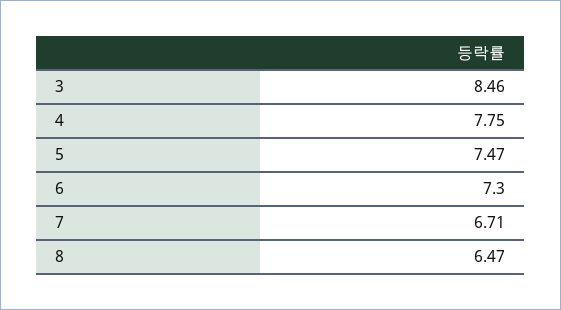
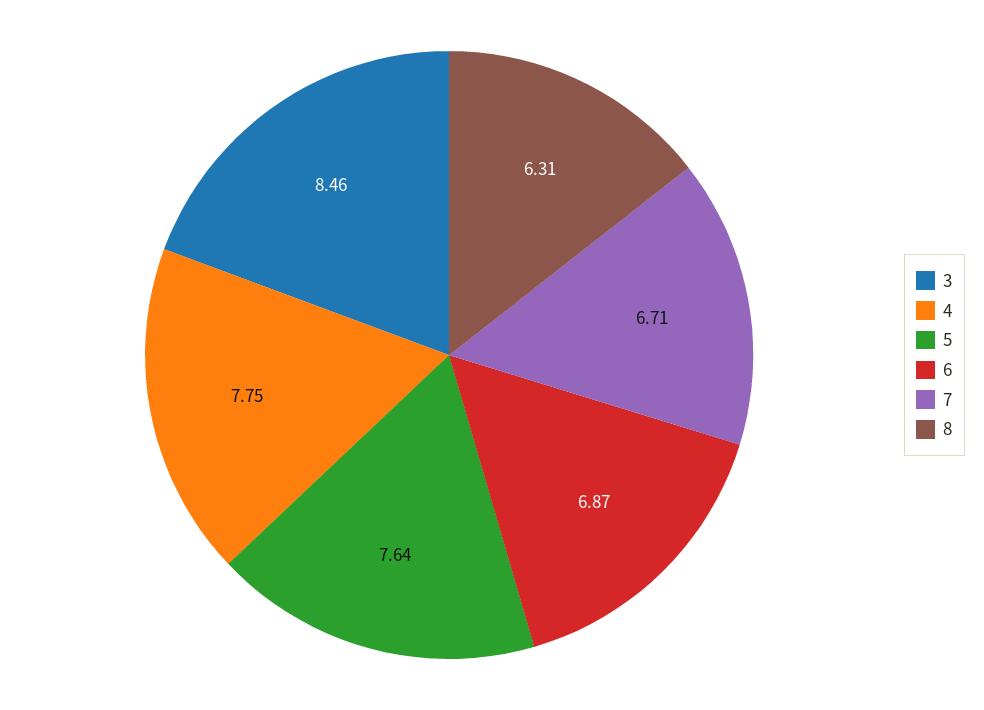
5: 7.47 -> 7.64
6: 7.3 -> 6.87
8: 6.47 -> 6.31

